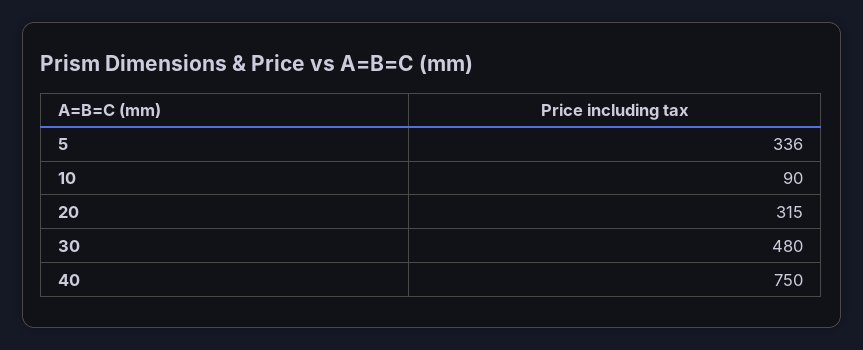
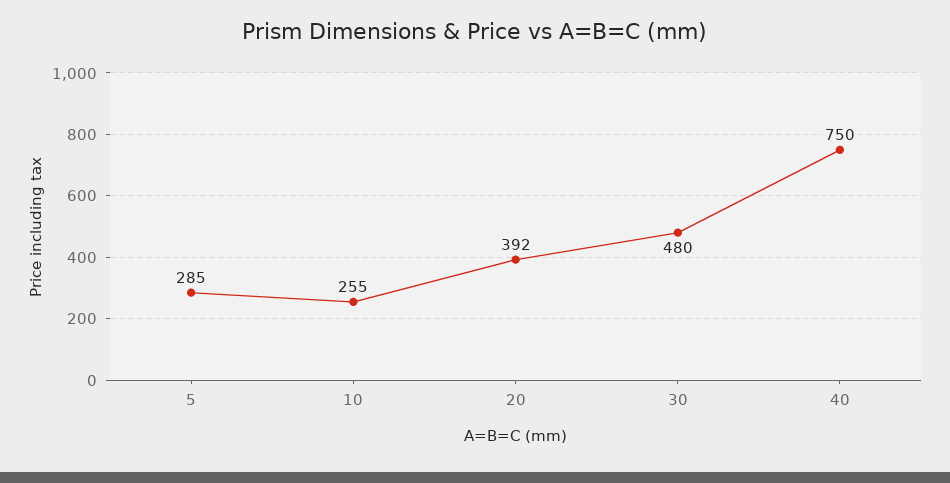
5: 336 -> 285
10: 90 -> 255
20: 315 -> 392

